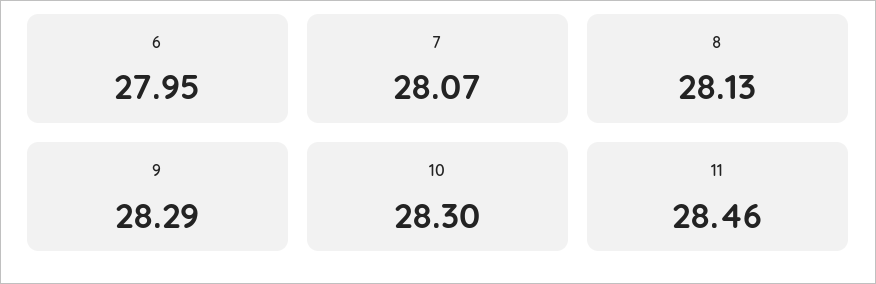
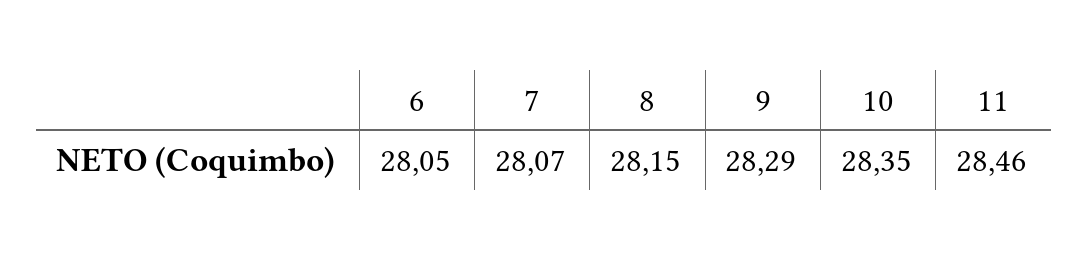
6: 27.95 -> 28.05
8: 28.13 -> 28.15
10: 28.3 -> 28.35

